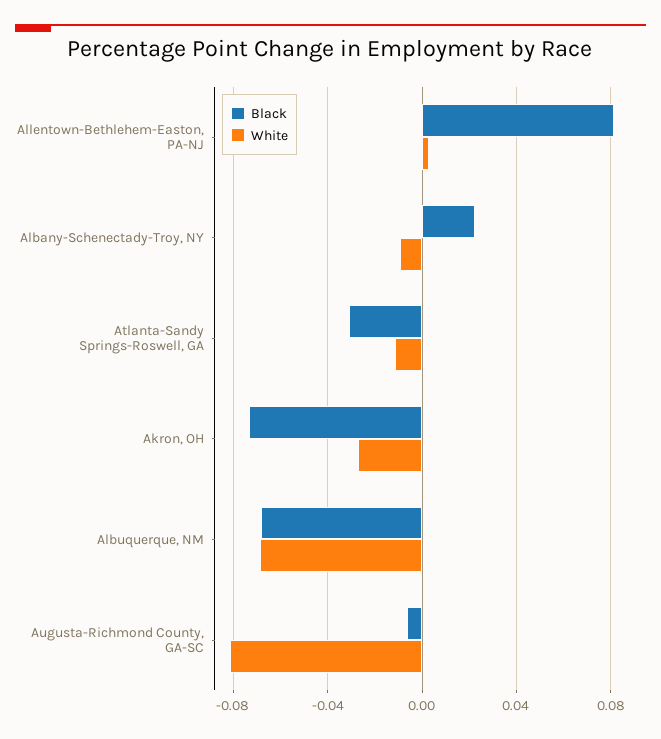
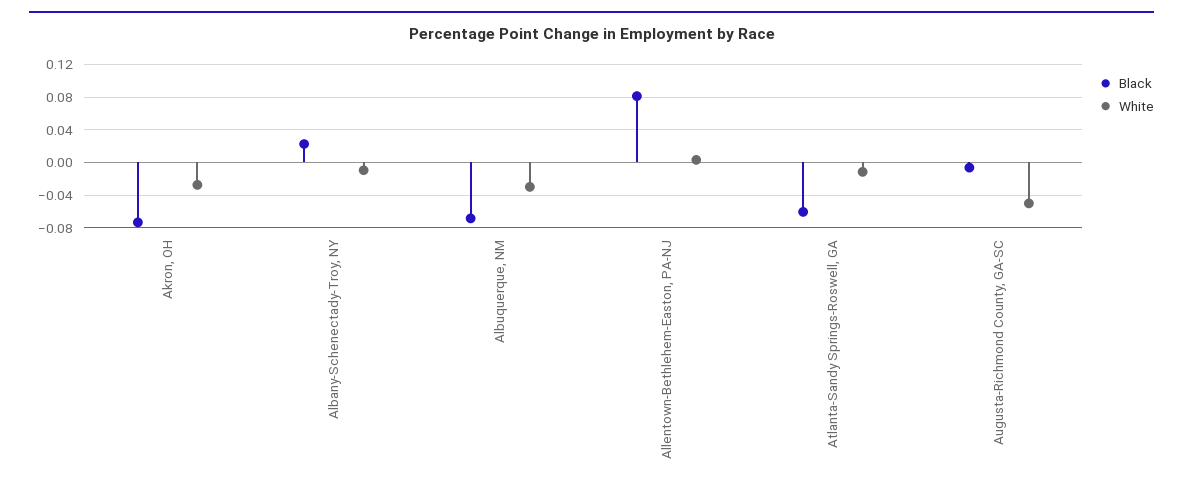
Black, Atlanta-Sandy Springs-Roswell, GA: -0.03 -> -0.06
White, Albuquerque, NM: -0.07 -> -0.03
White, Augusta-Richmond County, GA-SC: -0.08 -> -0.05

